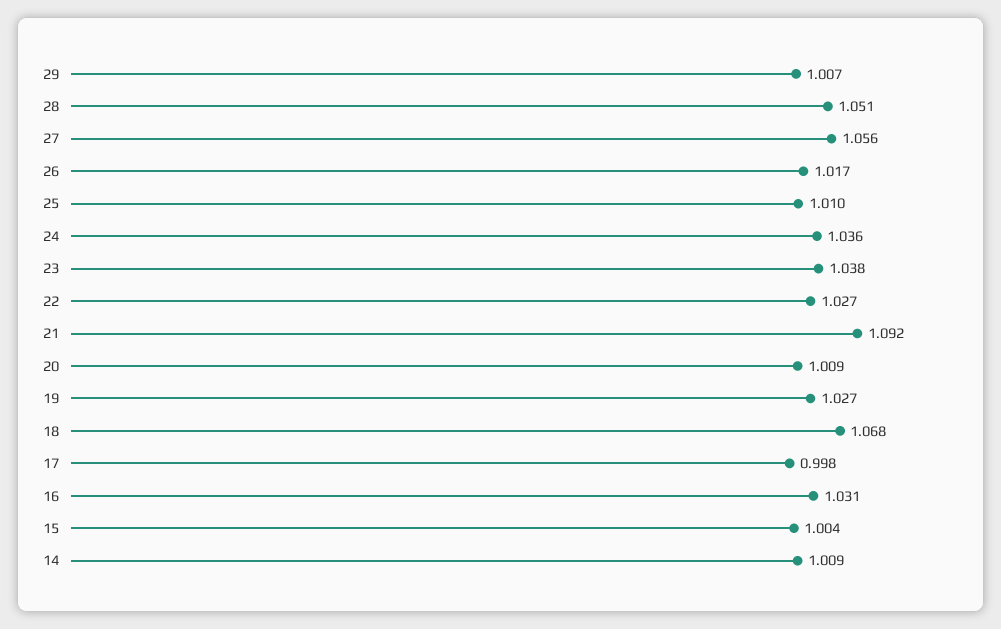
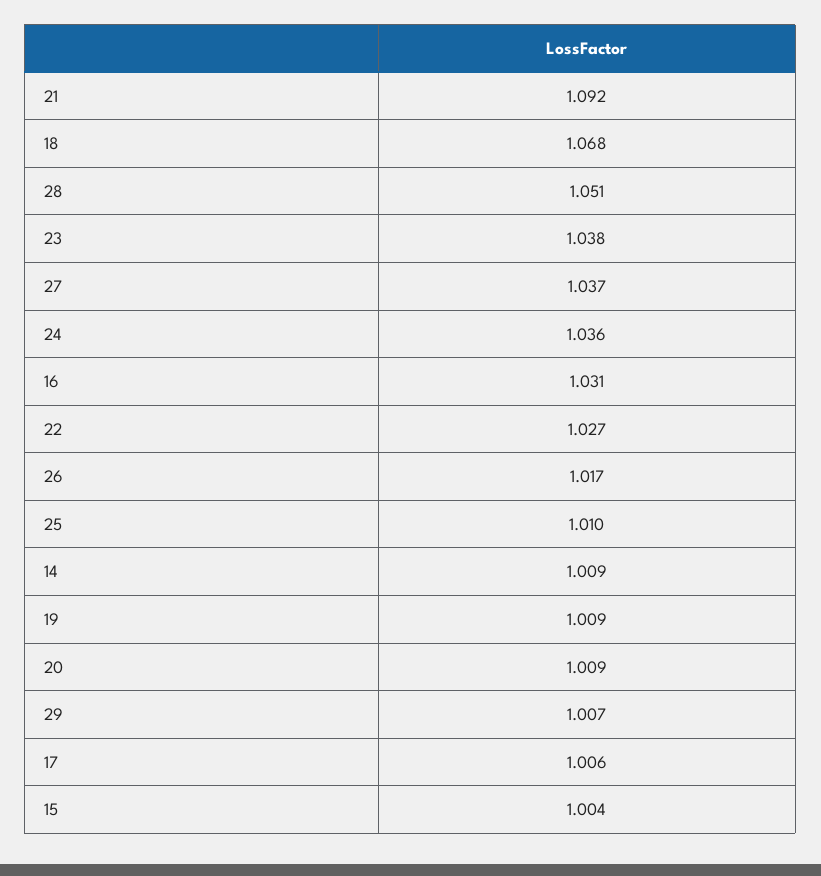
27: 1.056 -> 1.037
19: 1.027 -> 1.009
17: 0.998 -> 1.006

